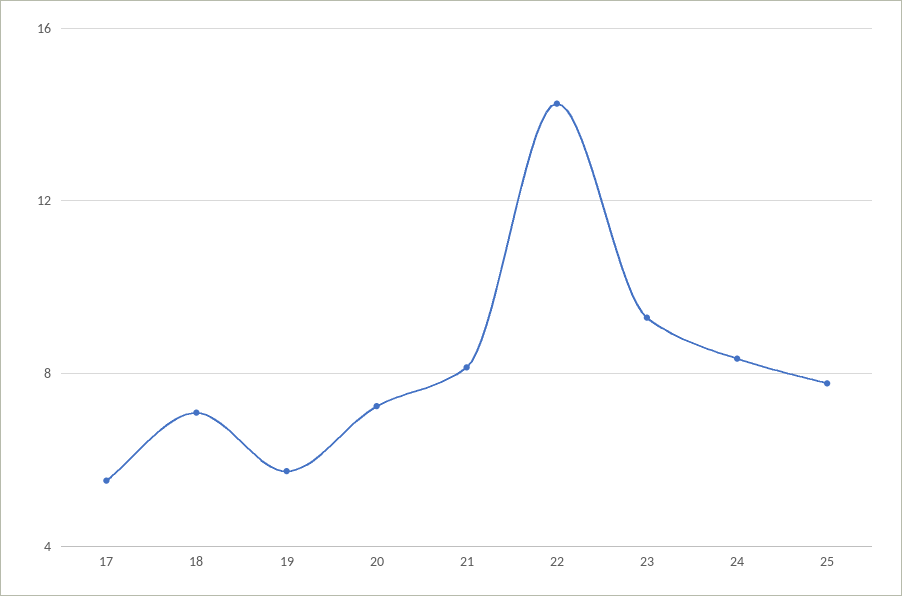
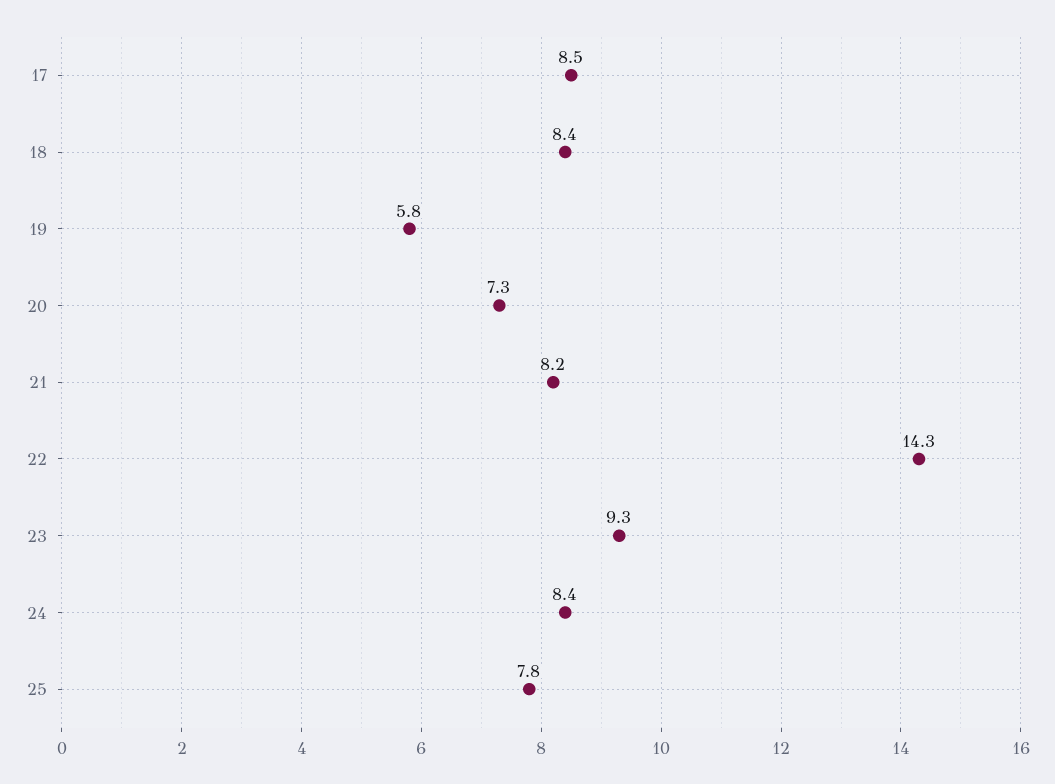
17: 5.5 -> 8.5
18: 7 -> 8.4

